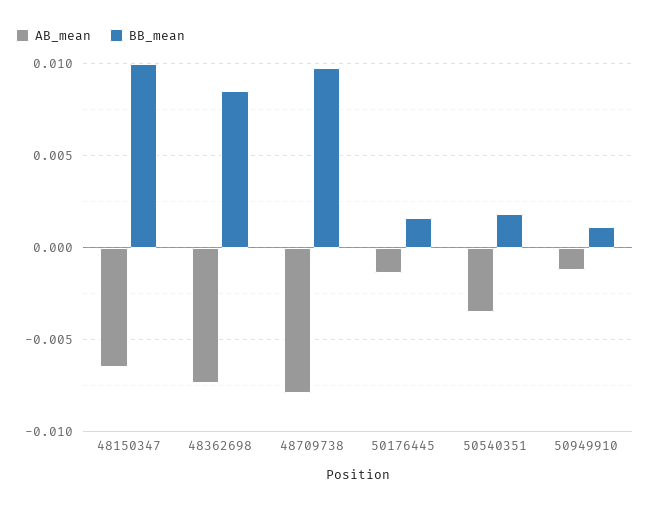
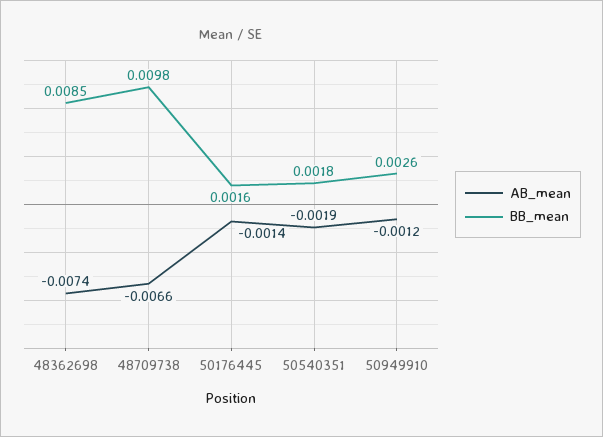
AB_mean, 48150347: -0.0065 -> none
BB_mean, 48150347: 0.01 -> none
AB_mean, 48709738: -0.008 -> -0.0066
AB_mean, 50540351: -0.0035 -> -0.0019
BB_mean, 50949910: 0.001 -> 0.0026

